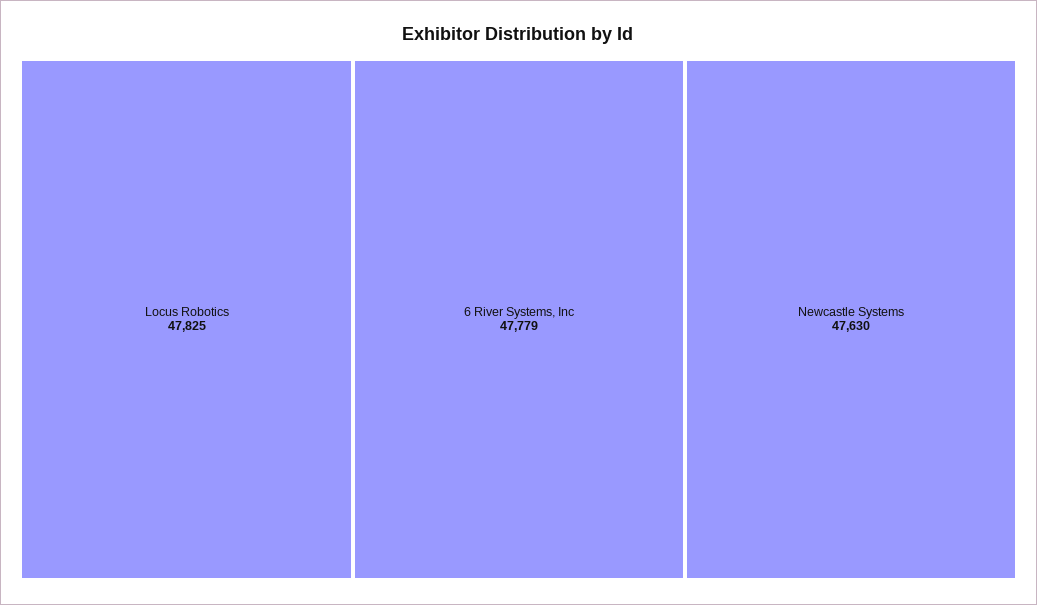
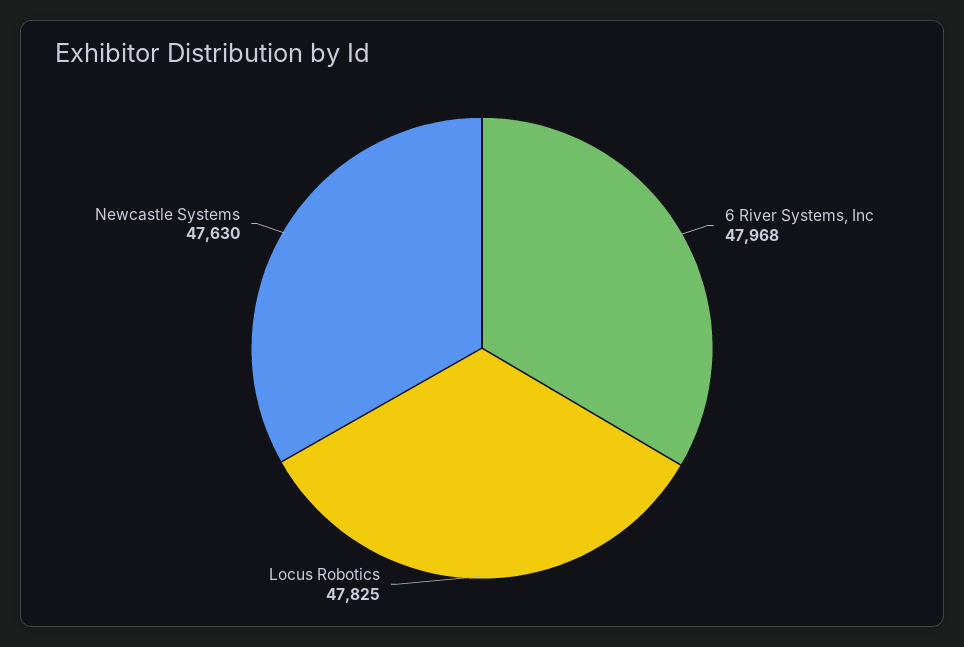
6 River Systems, Inc: 47779 -> 47968

